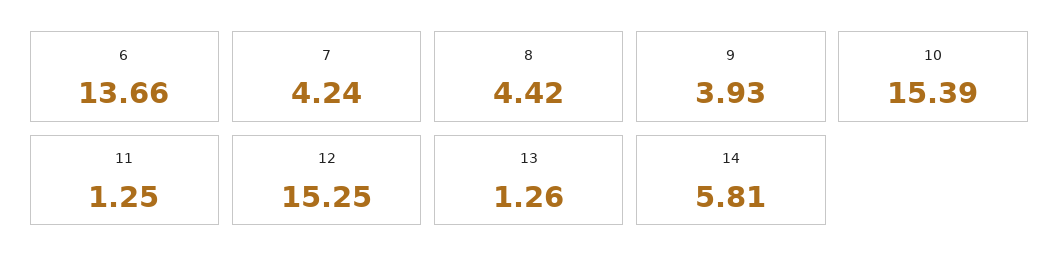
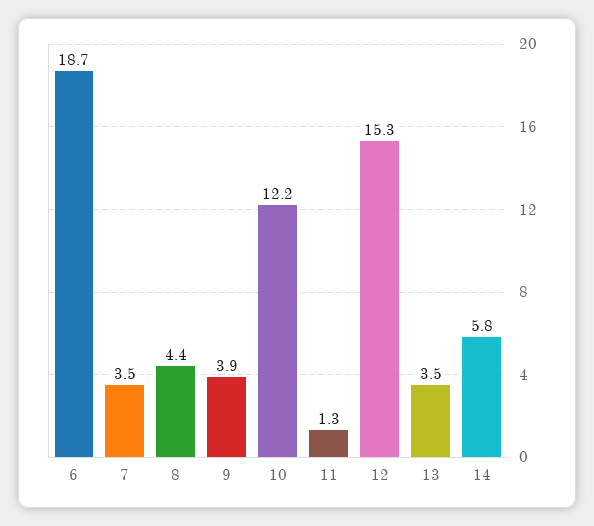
6: 13.66 -> 18.7
7: 4.24 -> 3.5
10: 15.39 -> 12.2
13: 1.26 -> 3.5

